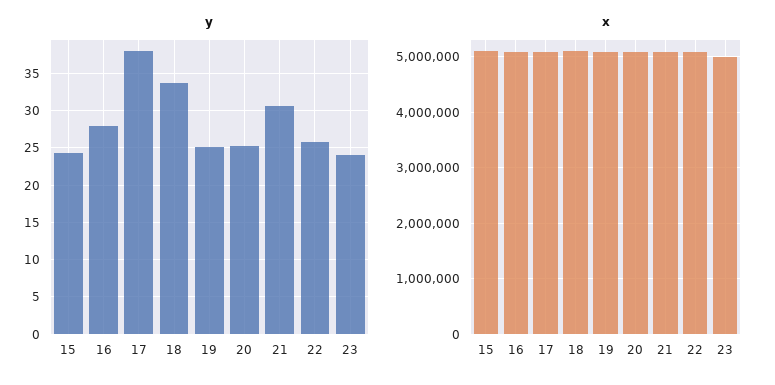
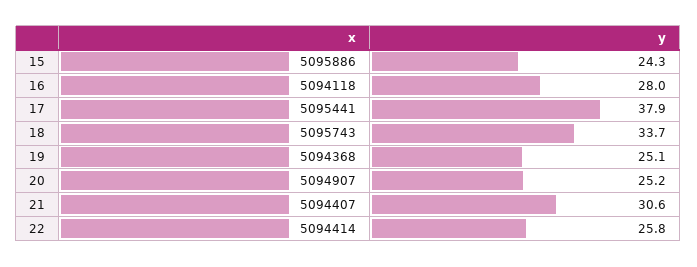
y, 23: 24 -> none
x, 23: 5000000 -> none

